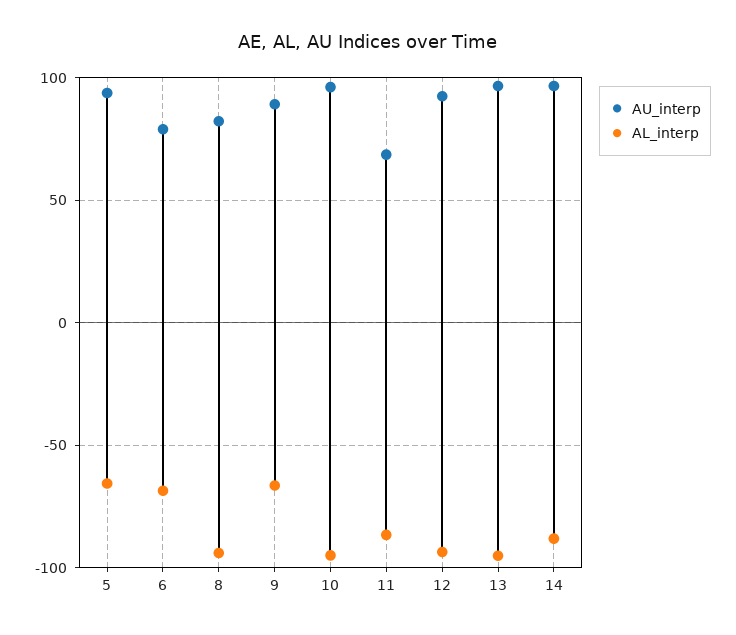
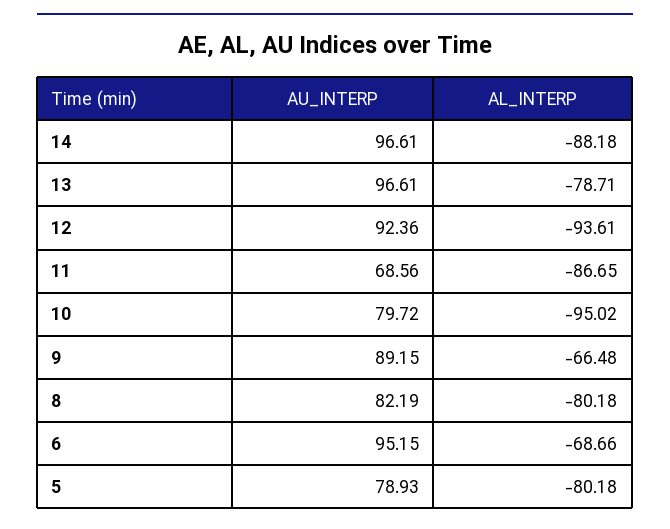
AU_interp, 5: 95 -> 78.93
AL_interp, 5: -65 -> -80.18
AU_interp, 6: 80 -> 95.15
AL_interp, 8: -95 -> -80.18
AU_interp, 10: 95 -> 79.72
AL_interp, 13: -95 -> -78.71

